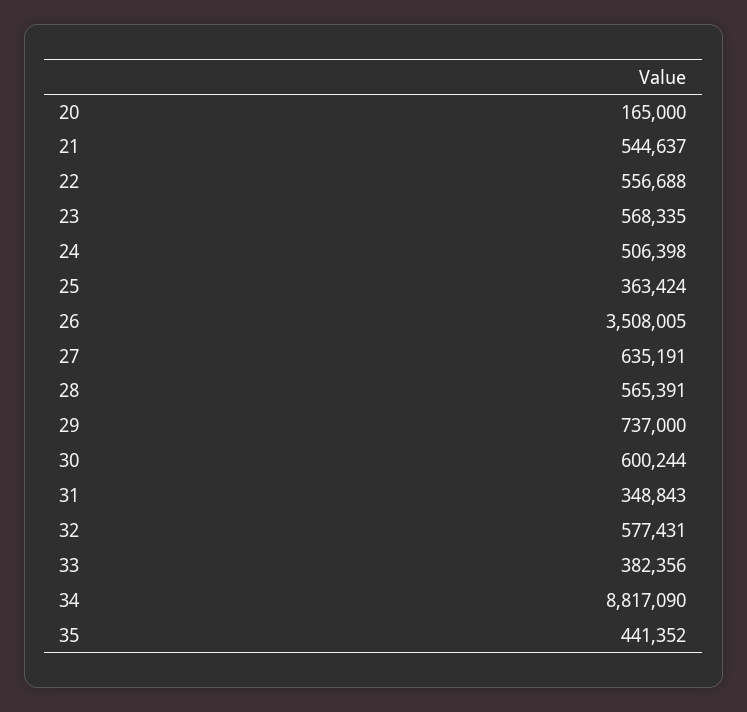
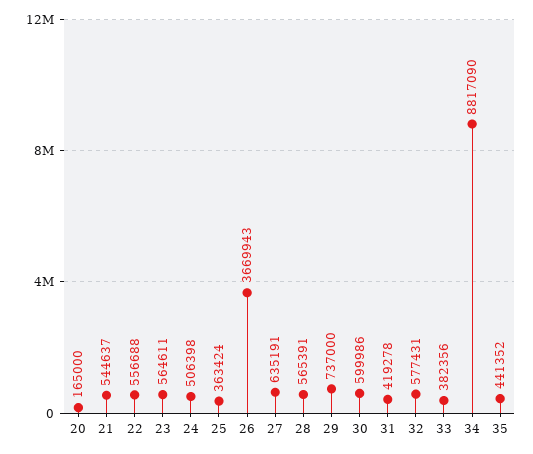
23: 568335 -> 564611
26: 3508005 -> 3669943
30: 600244 -> 599986
31: 348843 -> 419278

